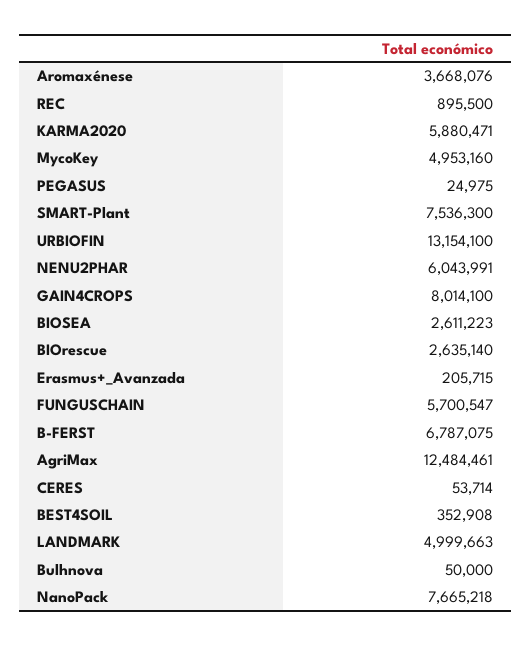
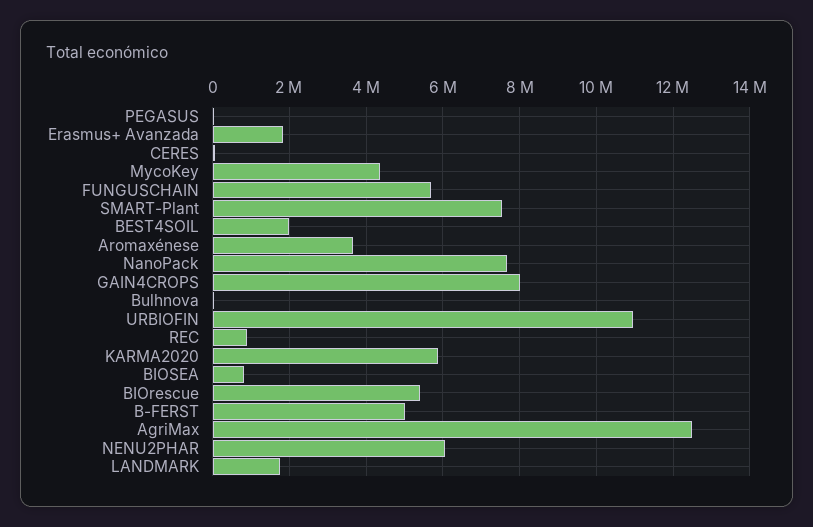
MycoKey: 4953160 -> 4400000
URBIOFIN: 13154100 -> 11000000
BIOSEA: 2611223 -> 800000
BIOrescue: 2635140 -> 5400000
Erasmus+_Avanzada: 205715 -> 1800000
B-FERST: 6787075 -> 5000000
BEST4SOIL: 352908 -> 2000000
LANDMARK: 4999663 -> 1800000

